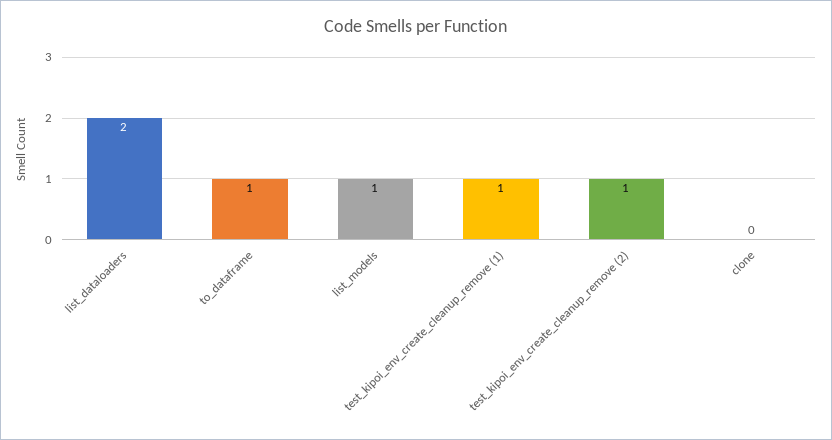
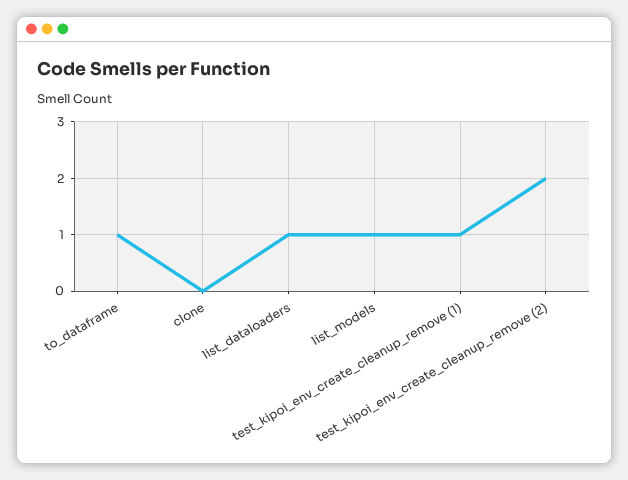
list_dataloaders: 2 -> 1
test_kipoi_env_create_cleanup_remove (2): 1 -> 2

